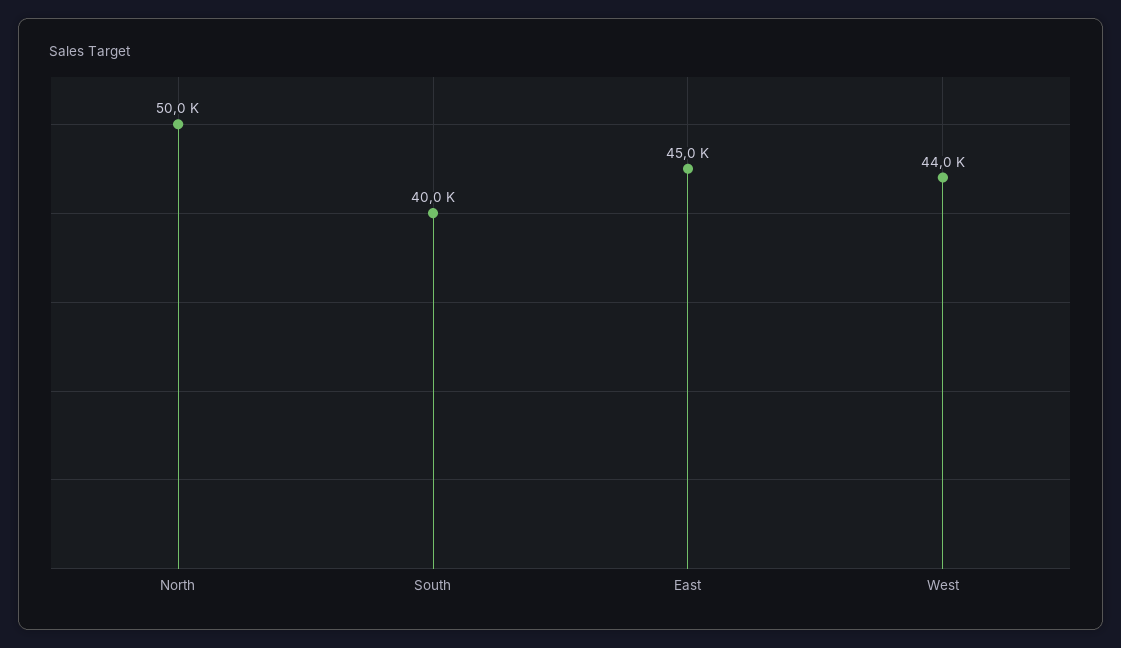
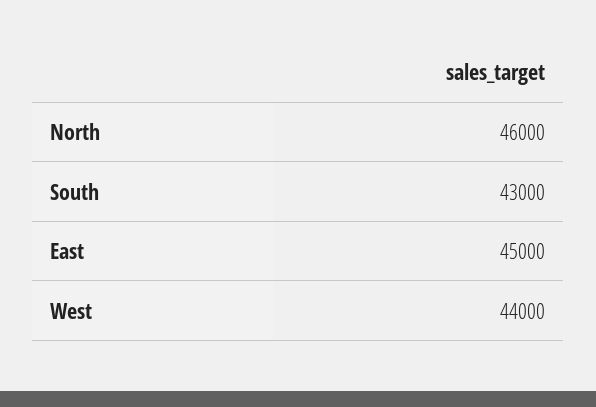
North: 50000 -> 46000
South: 40000 -> 43000

